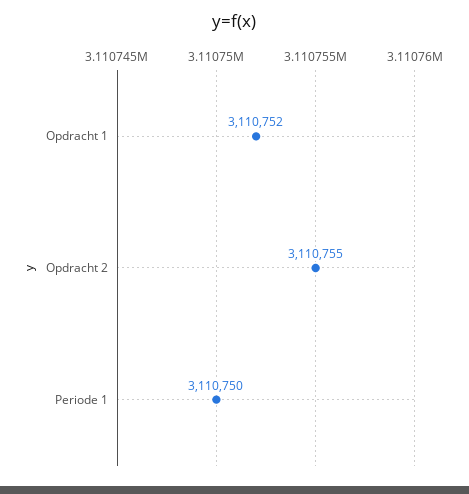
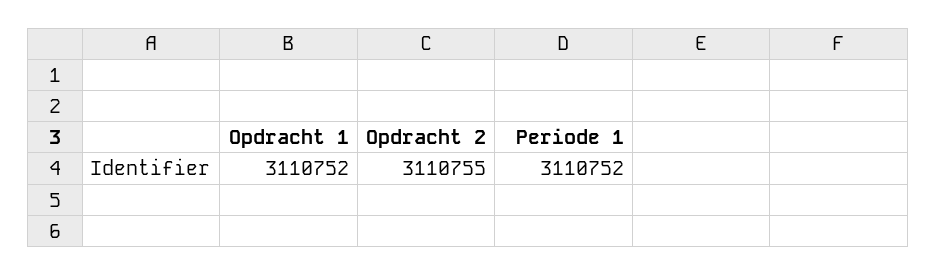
Periode 1: 3110750 -> 3110752

